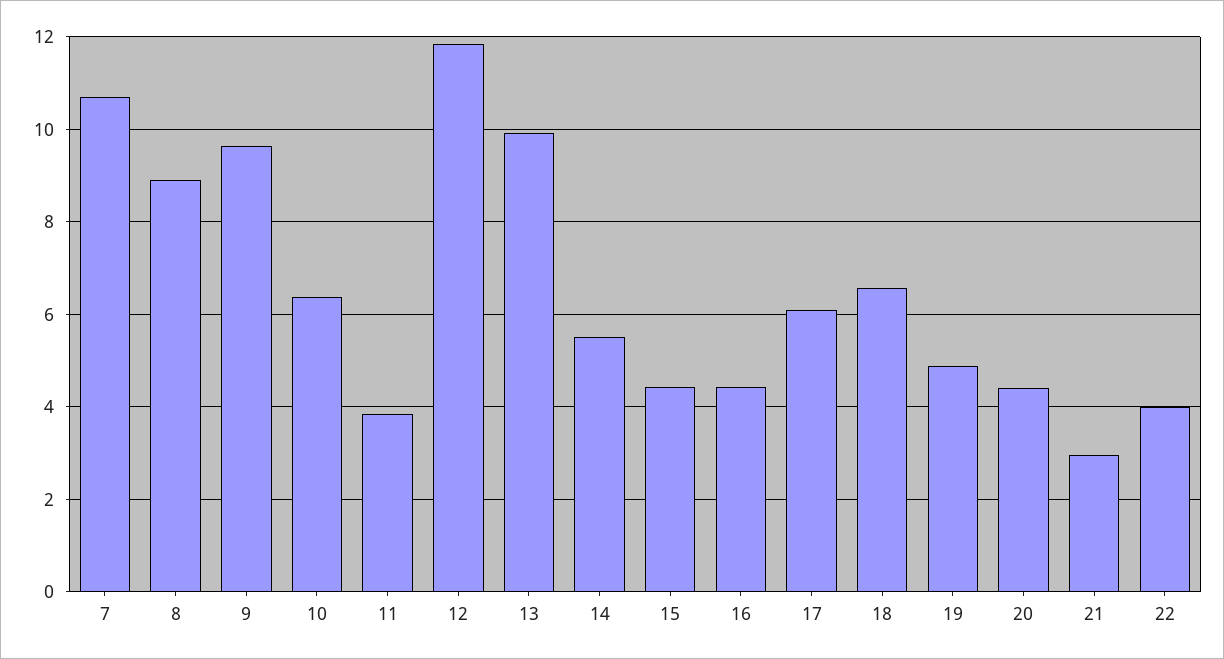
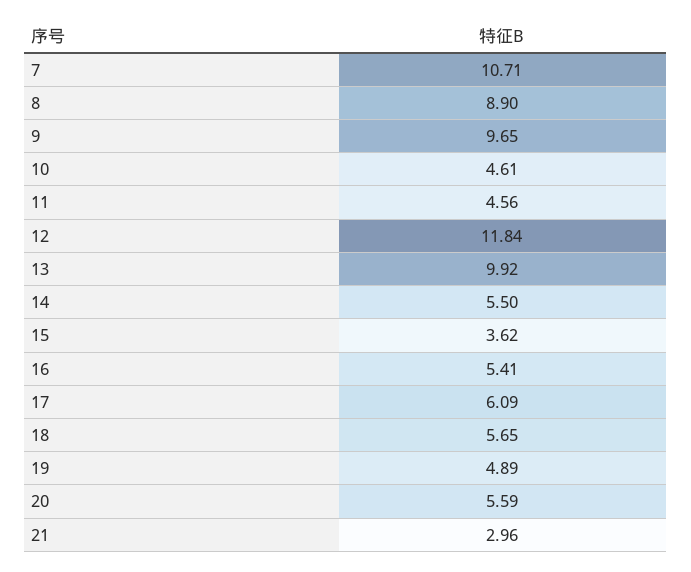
10: 6.4 -> 4.61
11: 3.8 -> 4.56
15: 4.4 -> 3.62
16: 4.4 -> 5.41
18: 6.6 -> 5.65
20: 4.4 -> 5.59
22: 4 -> none

